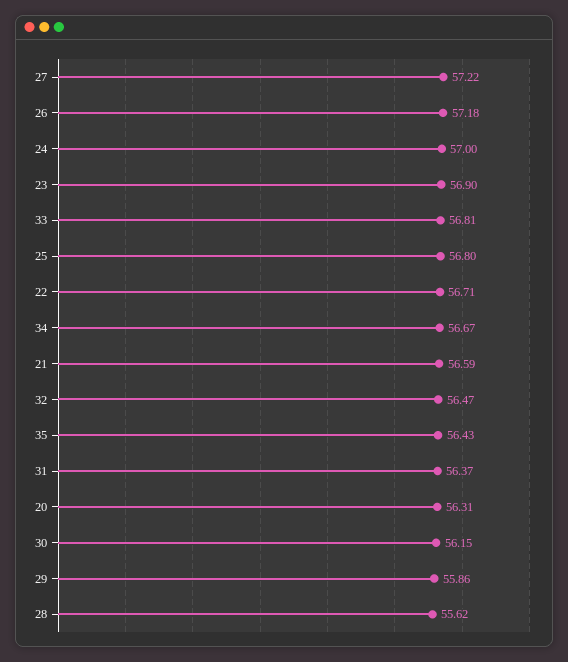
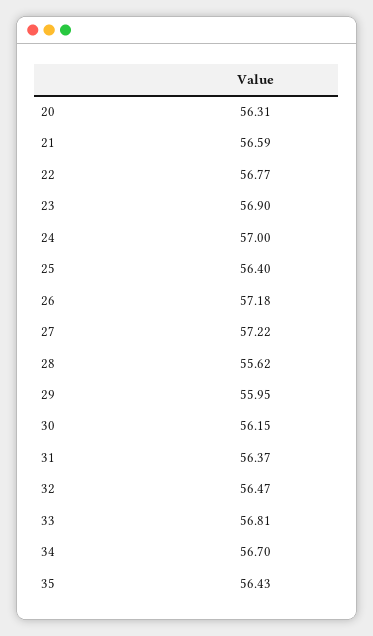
25: 56.8 -> 56.4
22: 56.71 -> 56.77
34: 56.67 -> 56.7
29: 55.86 -> 55.95

